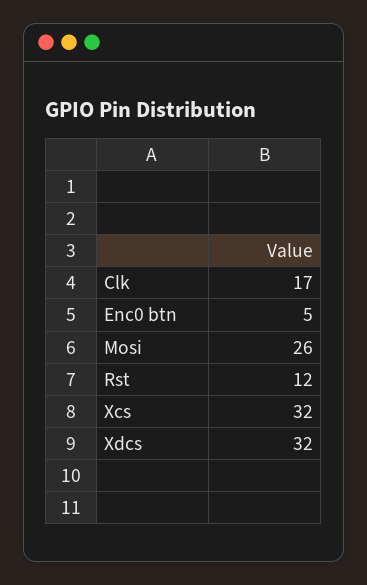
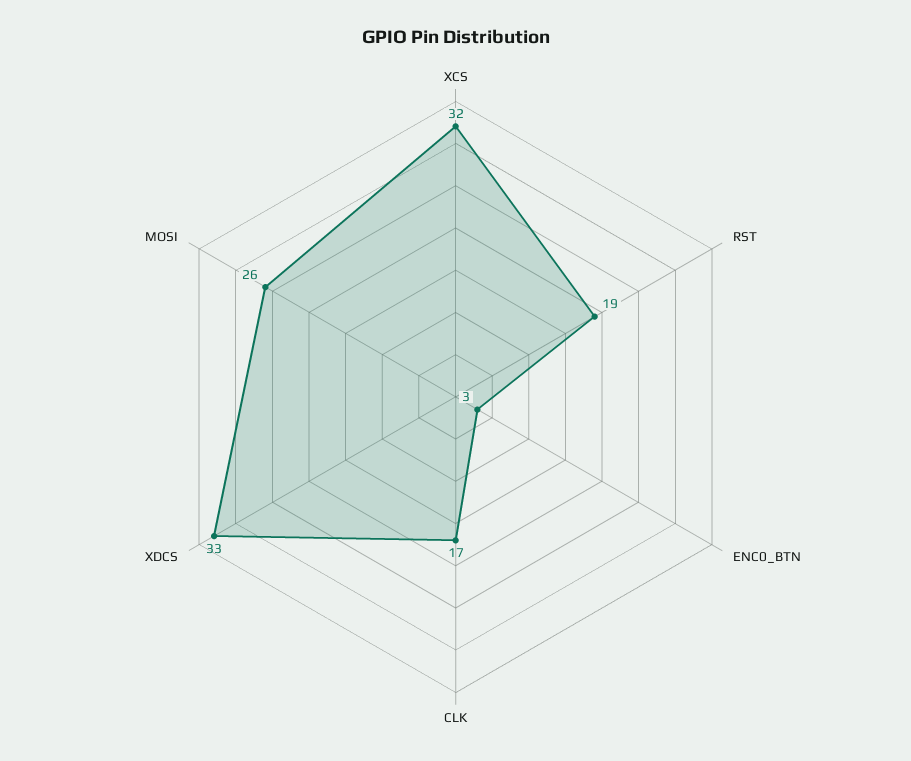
Enc0 btn: 5 -> 3
Rst: 12 -> 19
Xdcs: 32 -> 33

